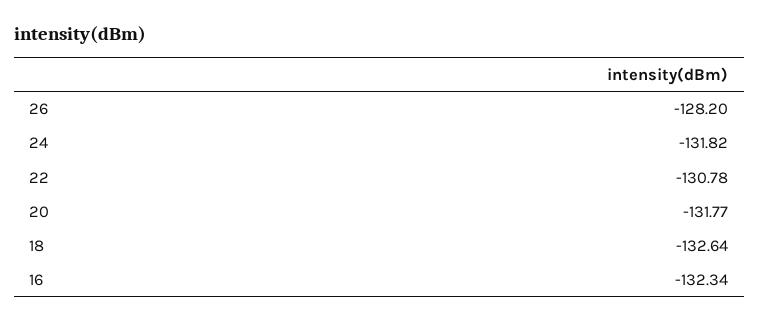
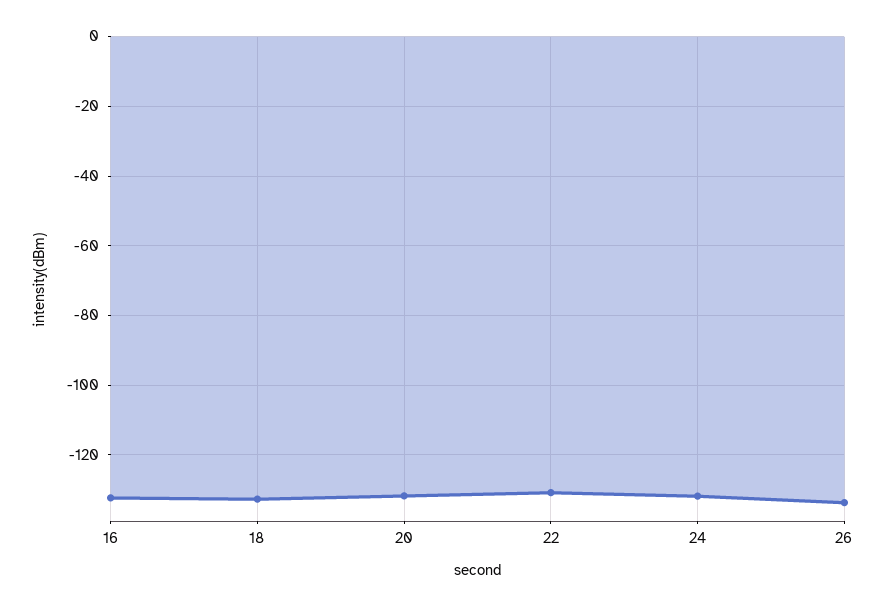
26: -128.2 -> -134

